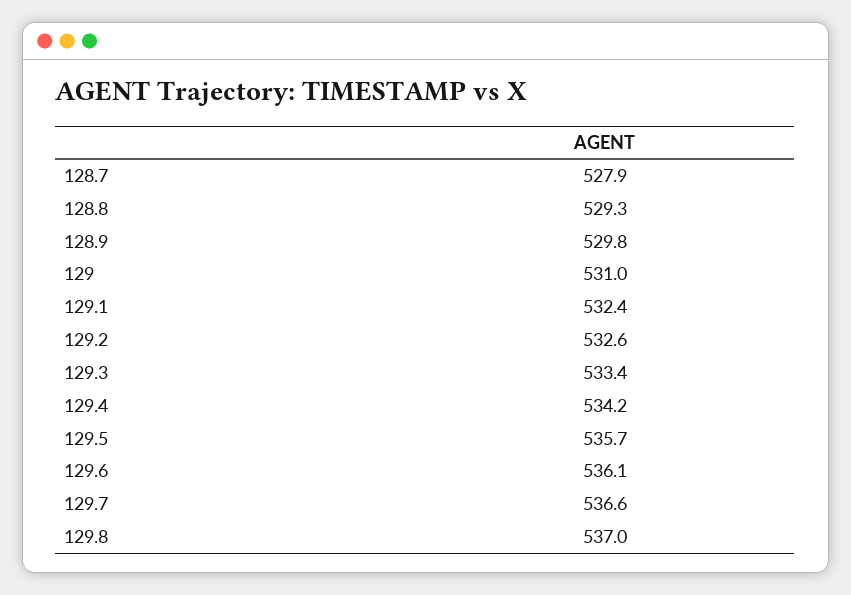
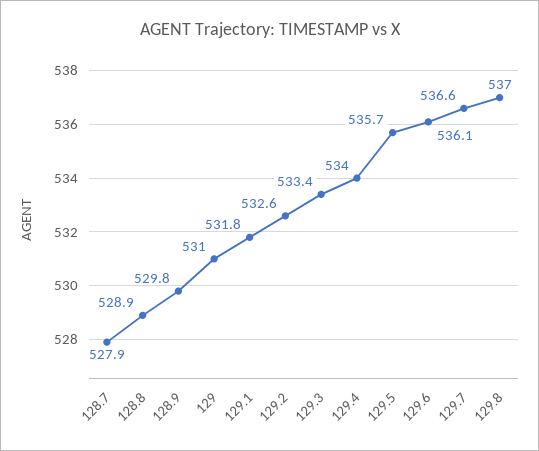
128.8: 529.3 -> 528.9
129.1: 532.4 -> 531.8
129.4: 534.2 -> 534

